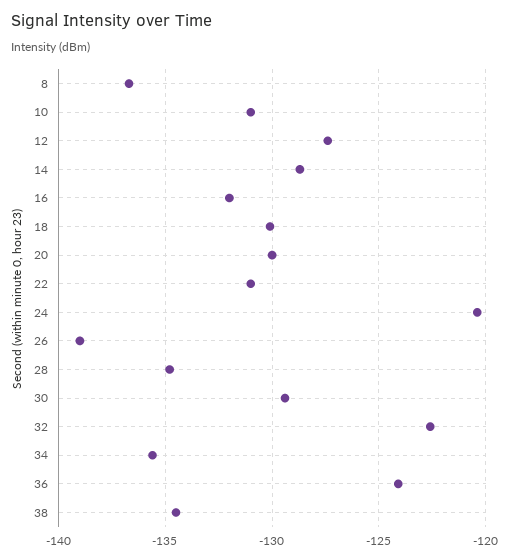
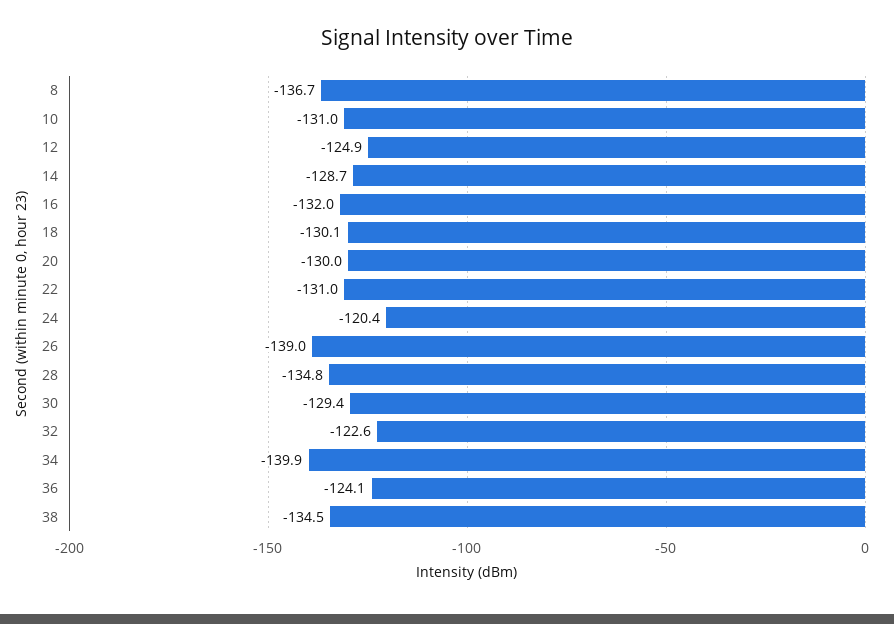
12: -127.5 -> -124.9
34: -135.5 -> -139.9

